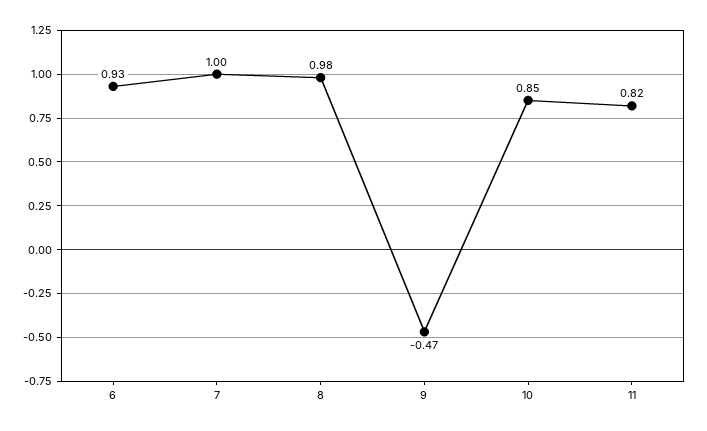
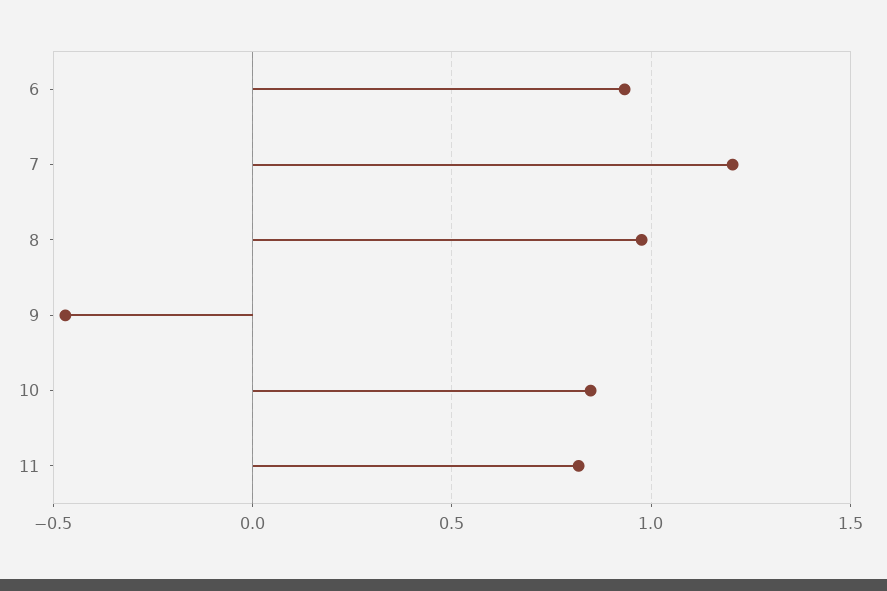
7: 1 -> 1.2

